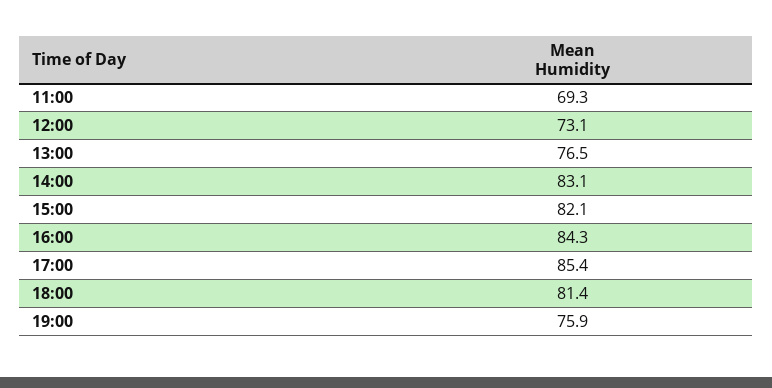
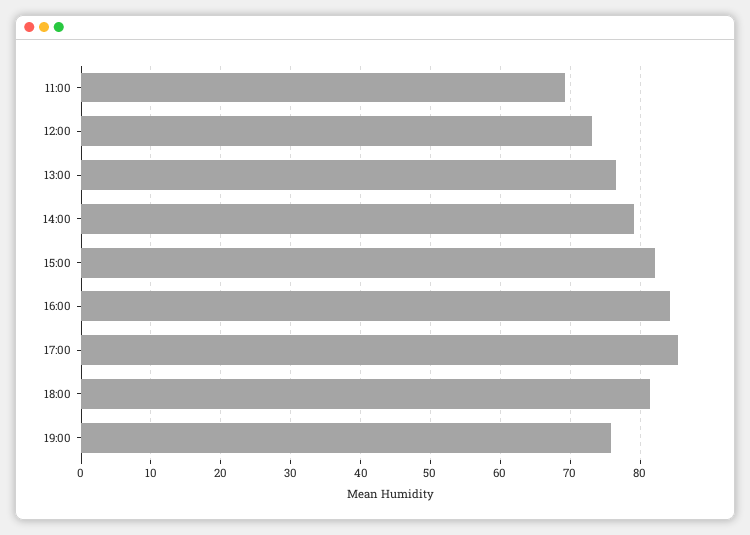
14:00: 83.1 -> 79

